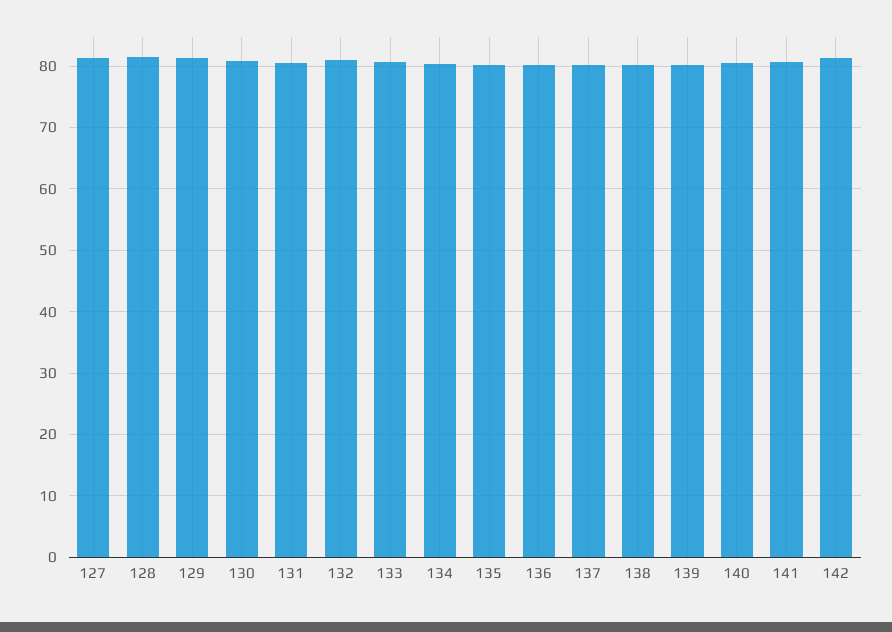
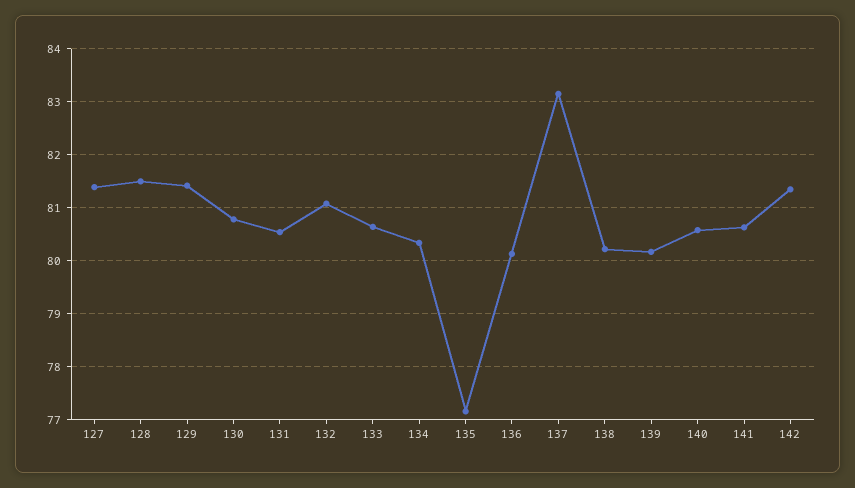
135: 80 -> 77.2
137: 80 -> 83.2

